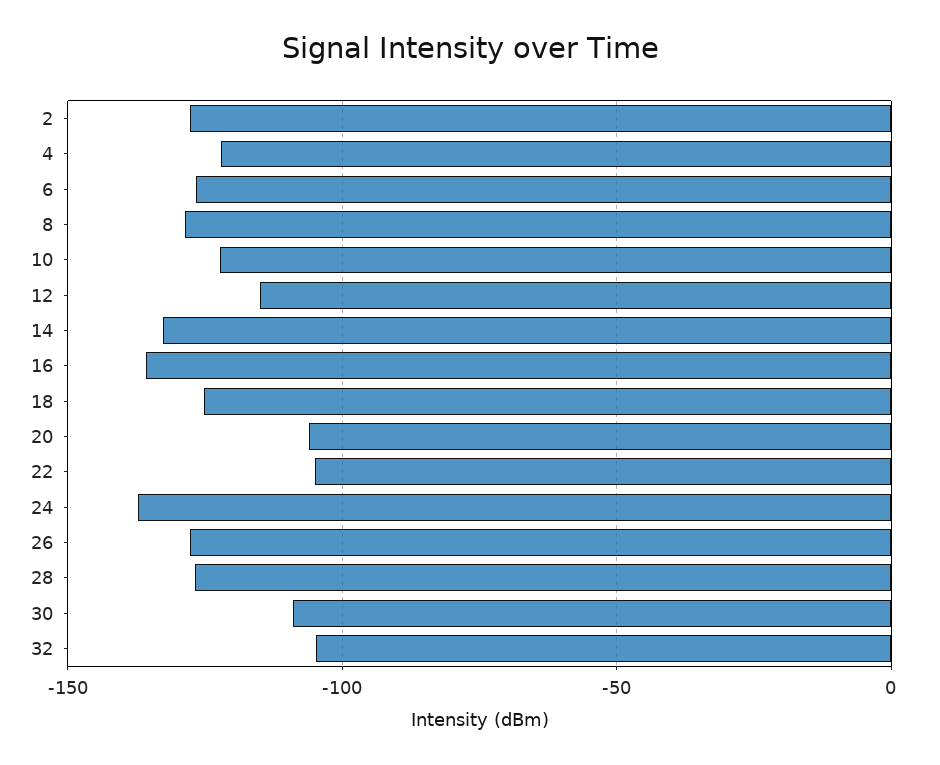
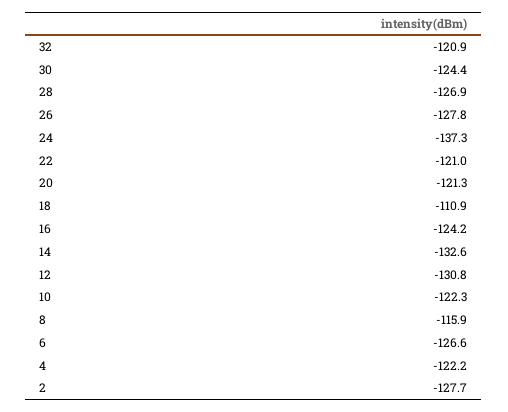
8: -130 -> -115.9
12: -115 -> -130.8
16: -135 -> -124.2
18: -125 -> -110.9
20: -105 -> -121.3
22: -105 -> -121
30: -110 -> -124.4
32: -105 -> -120.9

